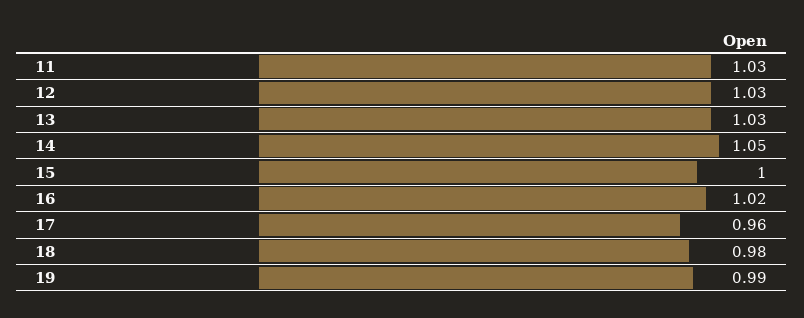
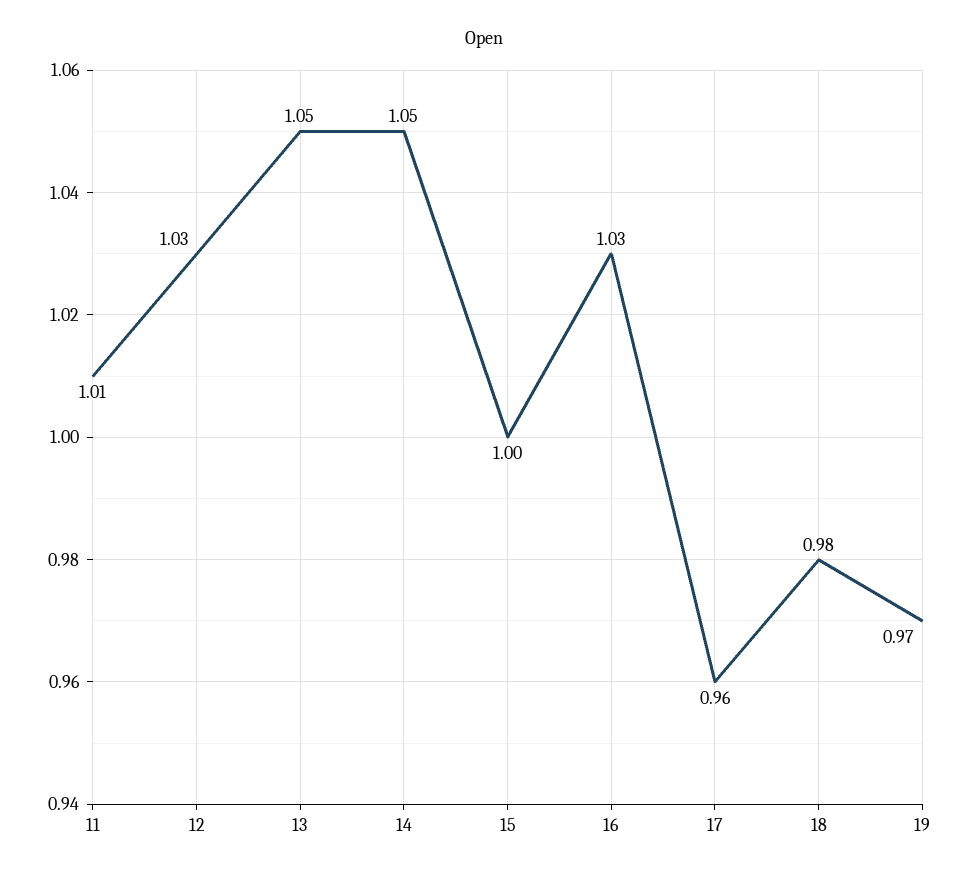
11: 1.03 -> 1.01
13: 1.03 -> 1.05
16: 1.02 -> 1.03
19: 0.99 -> 0.97

